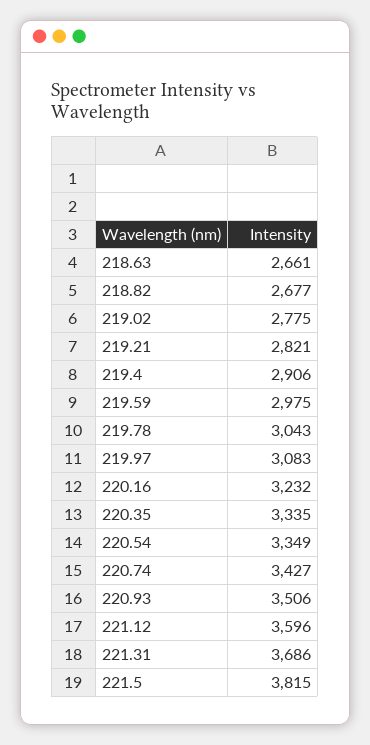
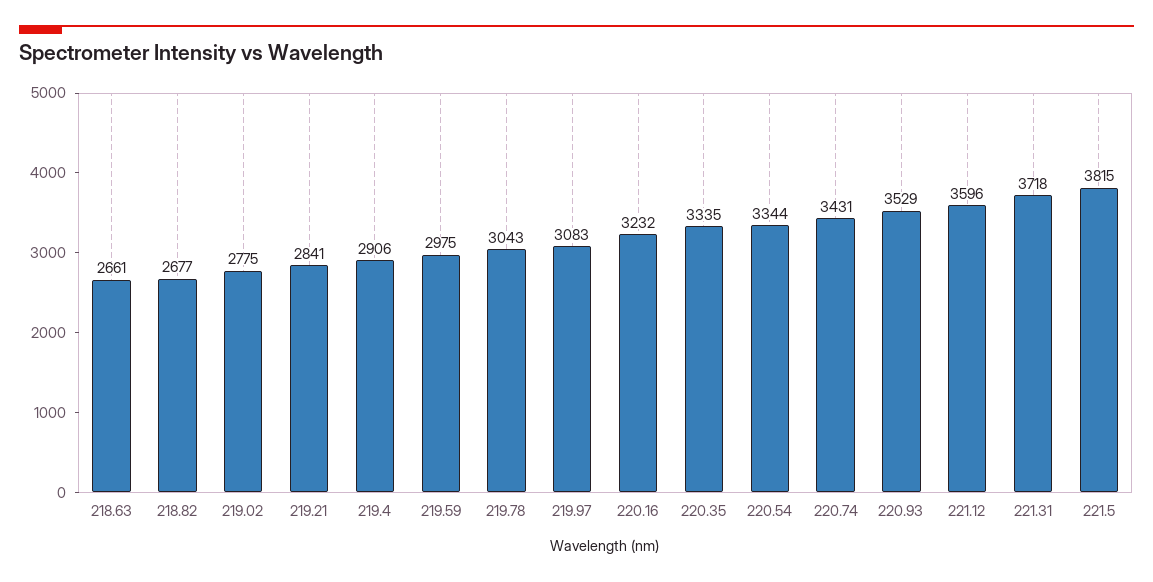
219.21: 2821 -> 2841
220.54: 3349 -> 3344
220.74: 3427 -> 3431
220.93: 3506 -> 3529
221.31: 3686 -> 3718

